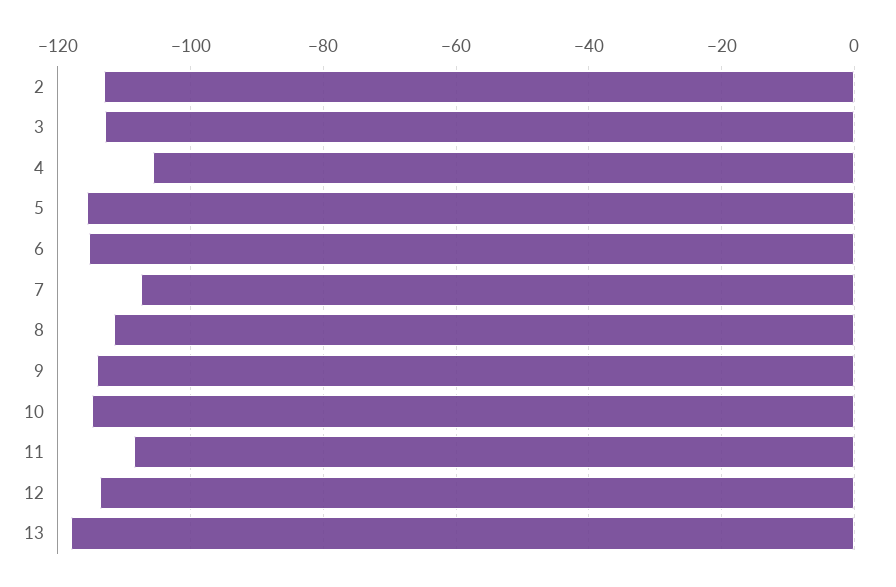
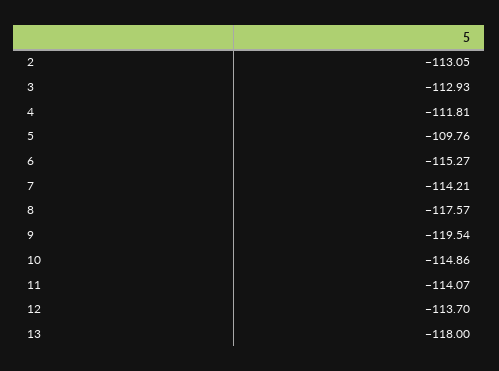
4: -106 -> -111.81
5: -116 -> -109.76
7: -108 -> -114.21
8: -112 -> -117.57
9: -114 -> -119.54
11: -108 -> -114.07

